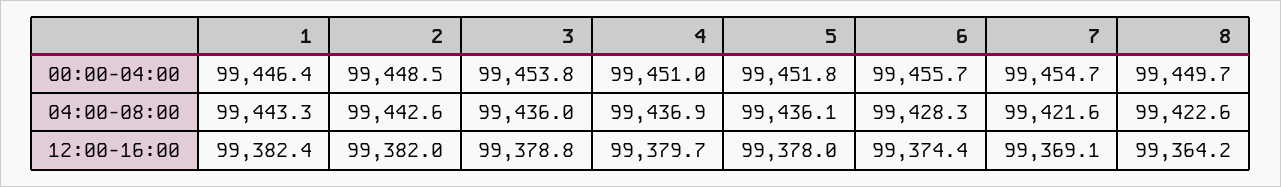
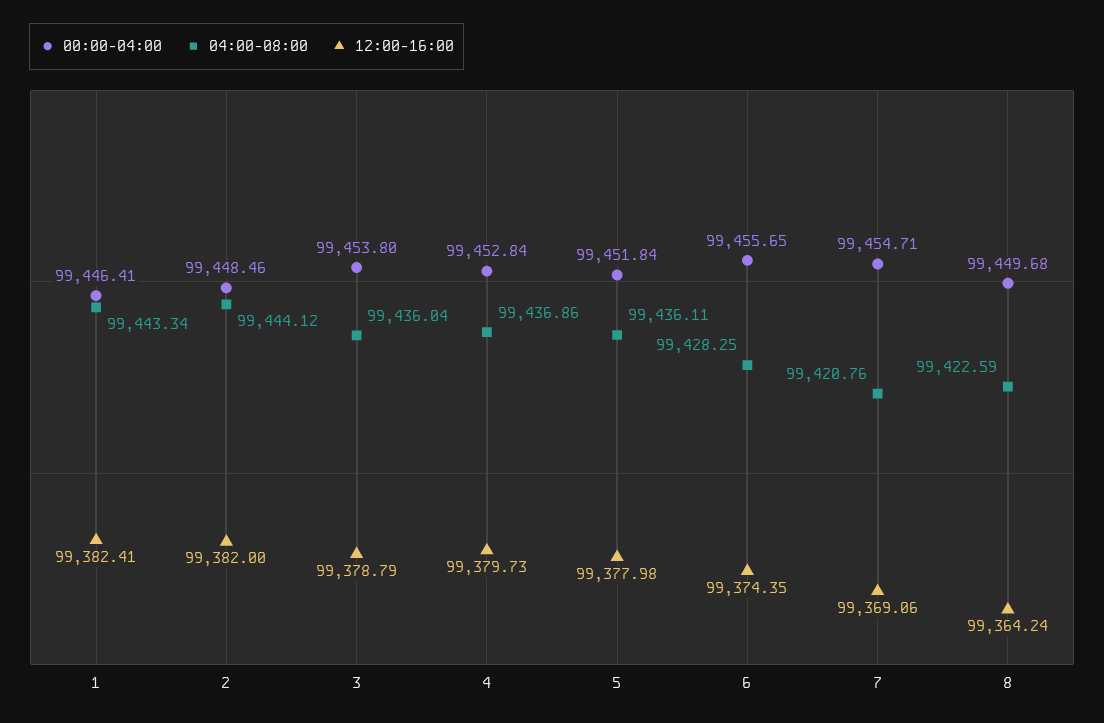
00:00-04:00, 4: 99451 -> 99452.84
04:00-08:00, 2: 99442.6 -> 99444.12
04:00-08:00, 7: 99421.6 -> 99420.76

